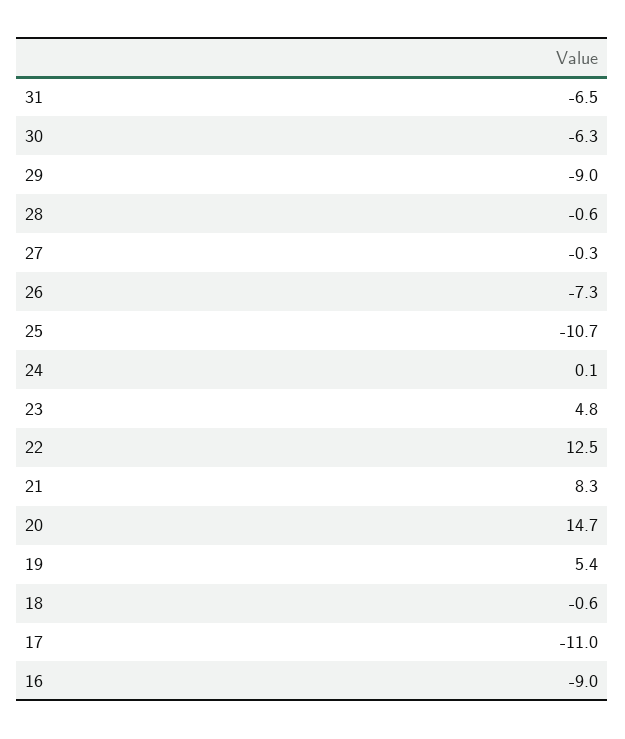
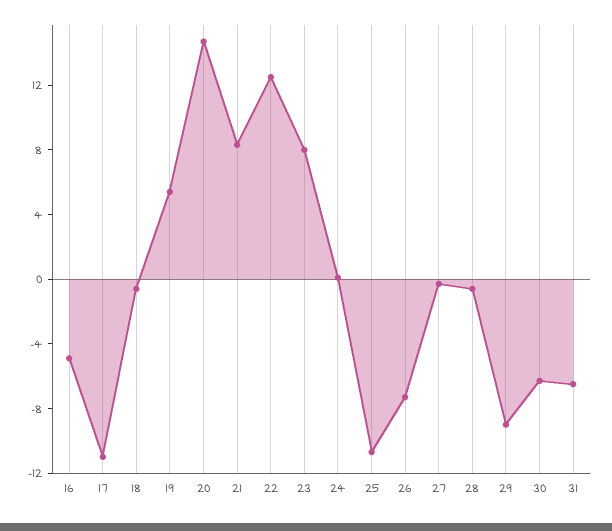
23: 4.8 -> 8
16: -9 -> -5

